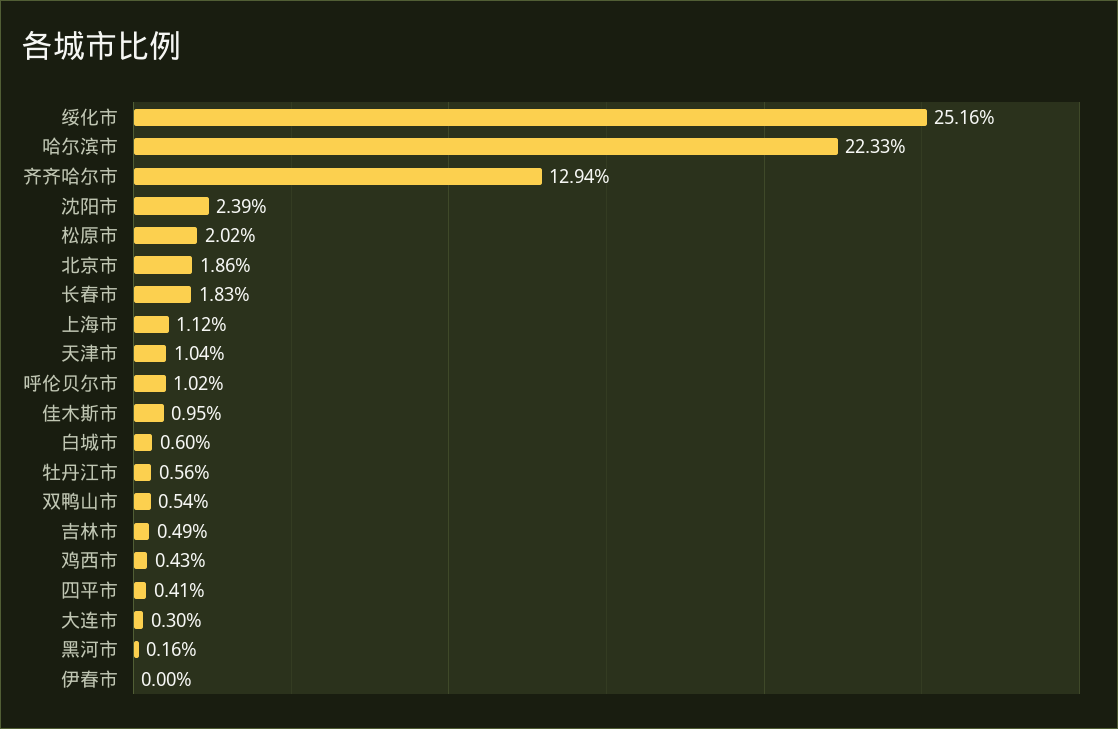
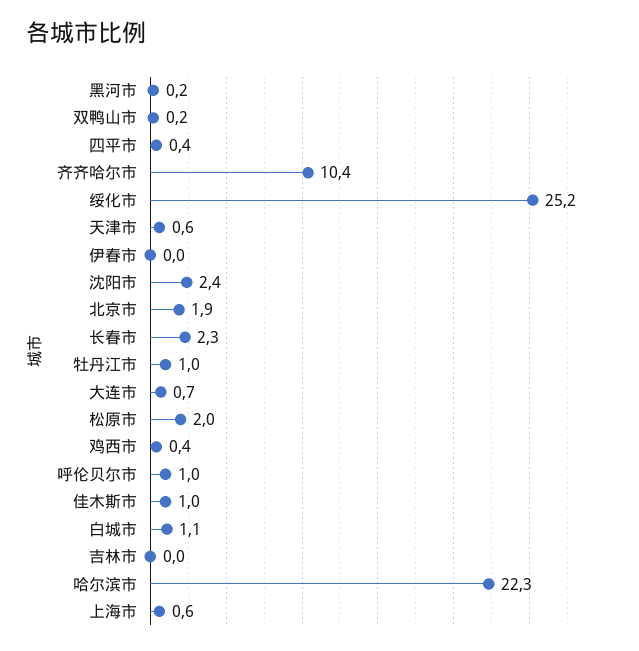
齐齐哈尔市: 12.94 -> 10.4
长春市: 1.83 -> 2.3
上海市: 1.12 -> 0.6
天津市: 1.04 -> 0.6
白城市: 0.6 -> 1.1
牡丹江市: 0.56 -> 1
双鸭山市: 0.54 -> 0.2
吉林市: 0.49 -> 0
大连市: 0.3 -> 0.7

